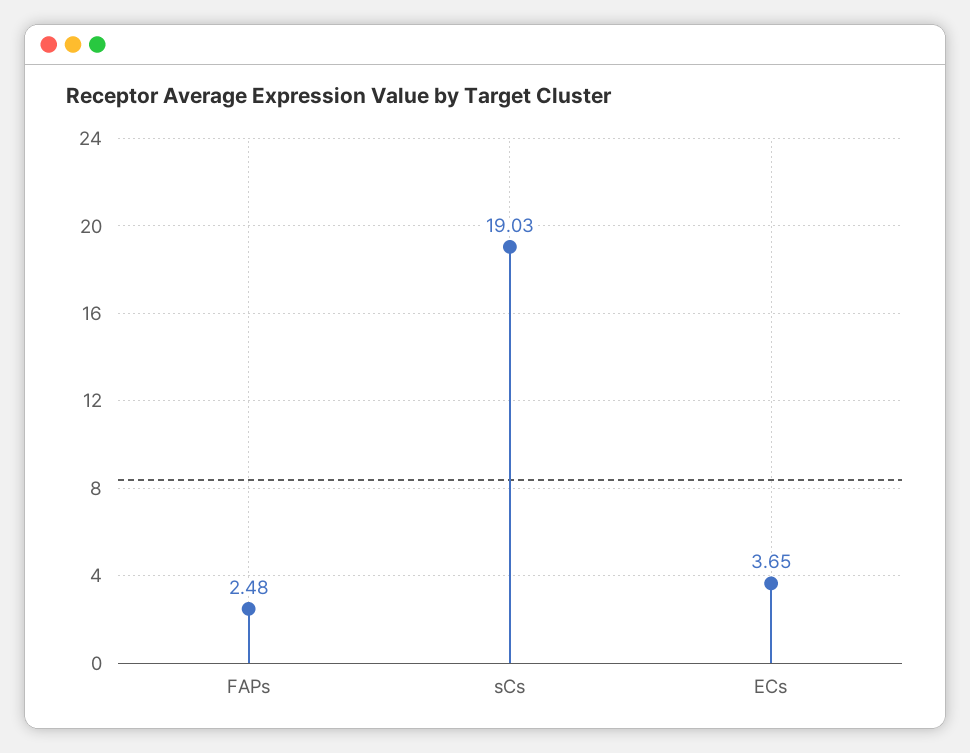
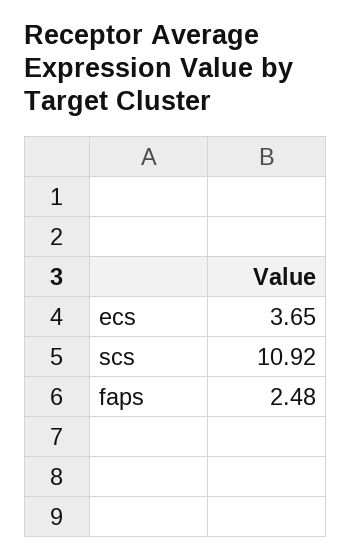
sCs: 19.03 -> 10.92

